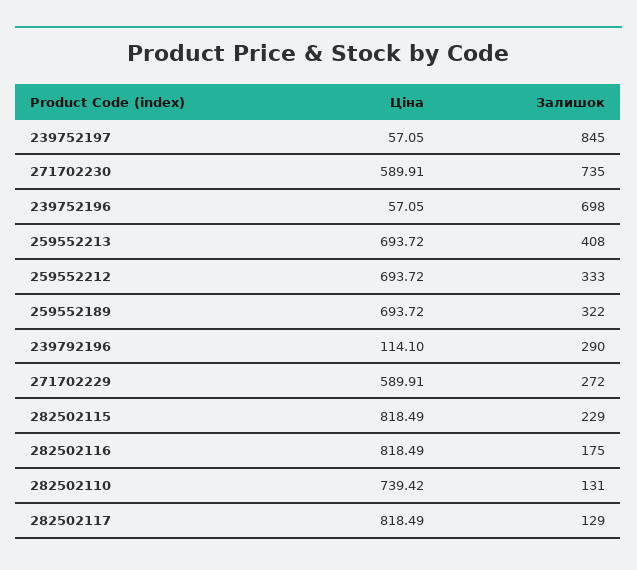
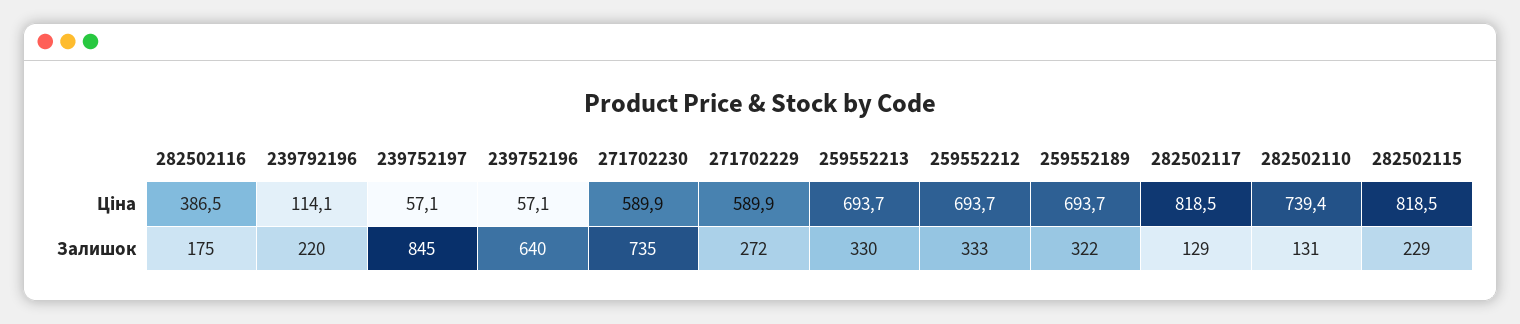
Залишок, 239752196: 698 -> 640
Залишок, 259552213: 408 -> 330
Залишок, 239792196: 290 -> 220
Ціна, 282502116: 818.49 -> 386.5

